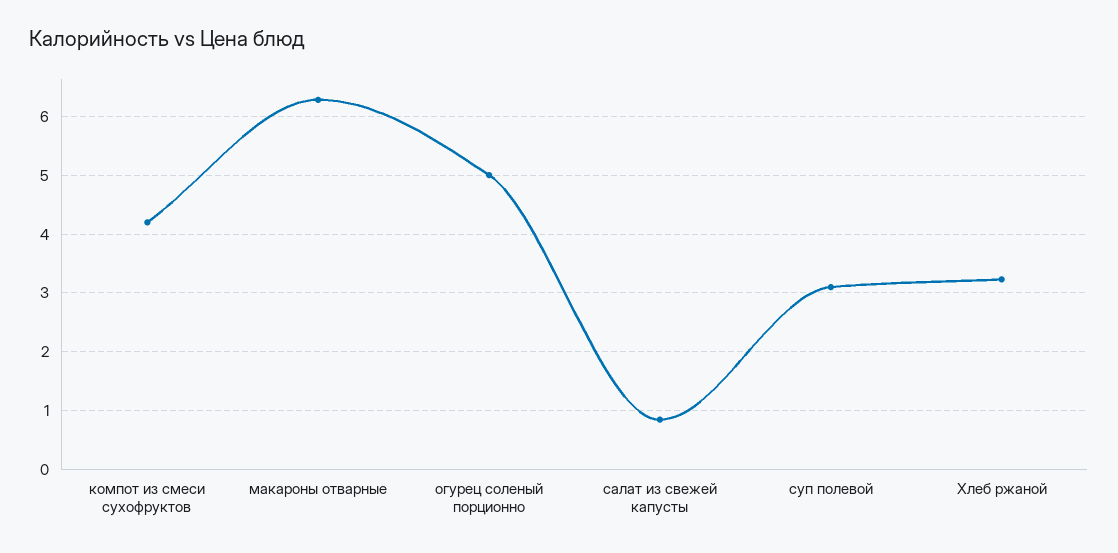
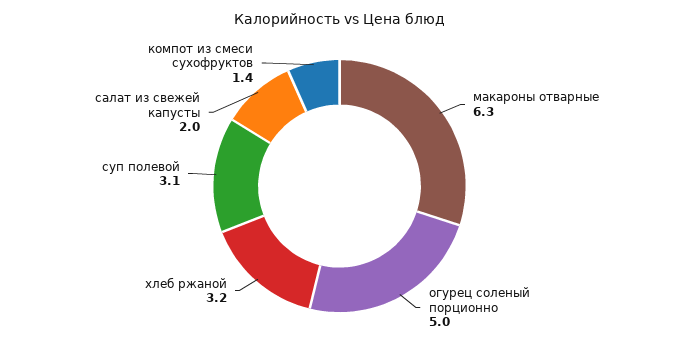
компот из смеси сухофруктов: 4.2 -> 1.4
салат из свежей капусты: 0.8 -> 2

